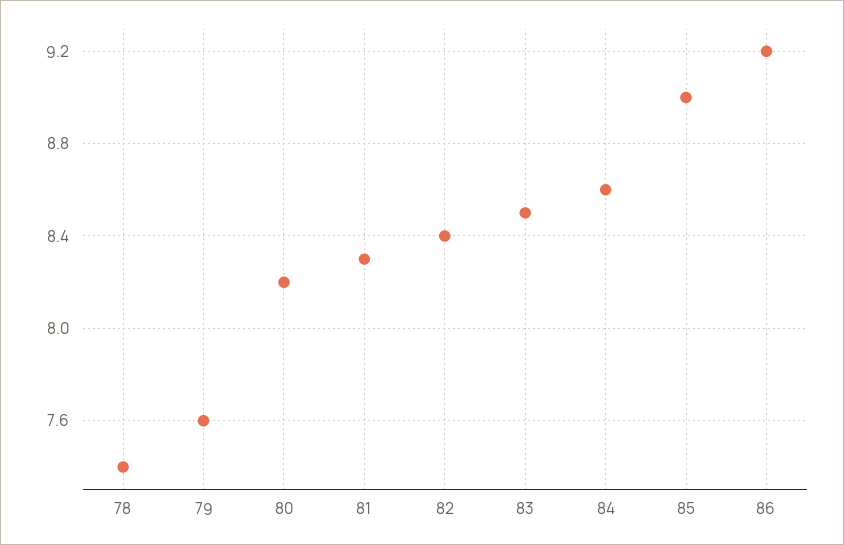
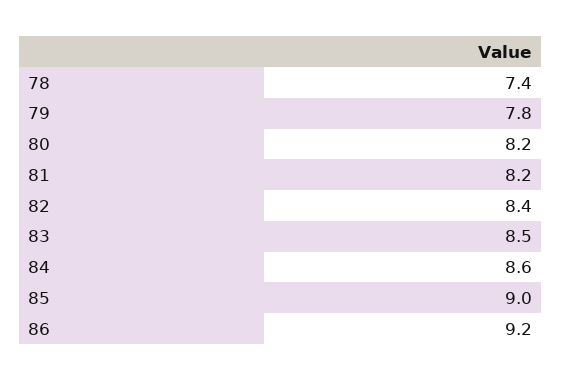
79: 7.6 -> 7.8
81: 8.3 -> 8.2

